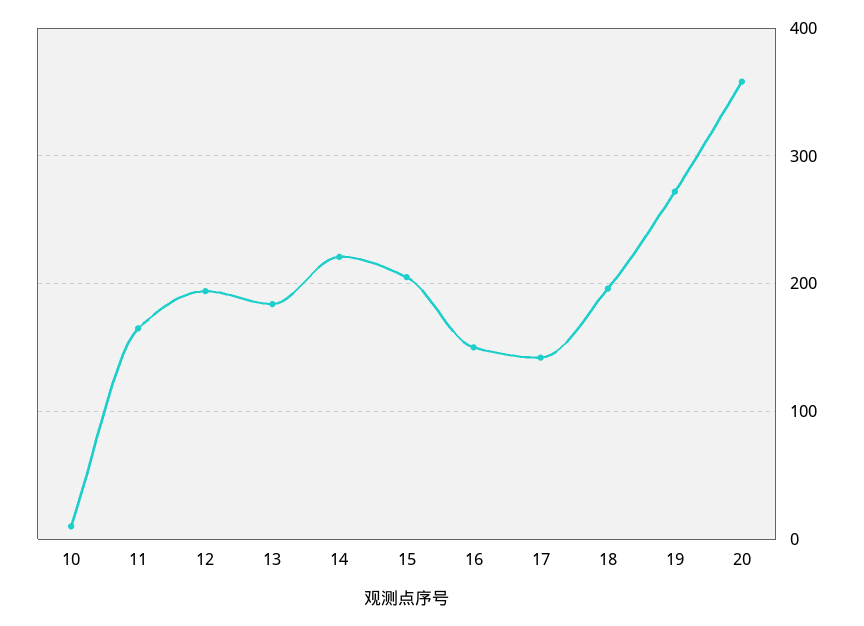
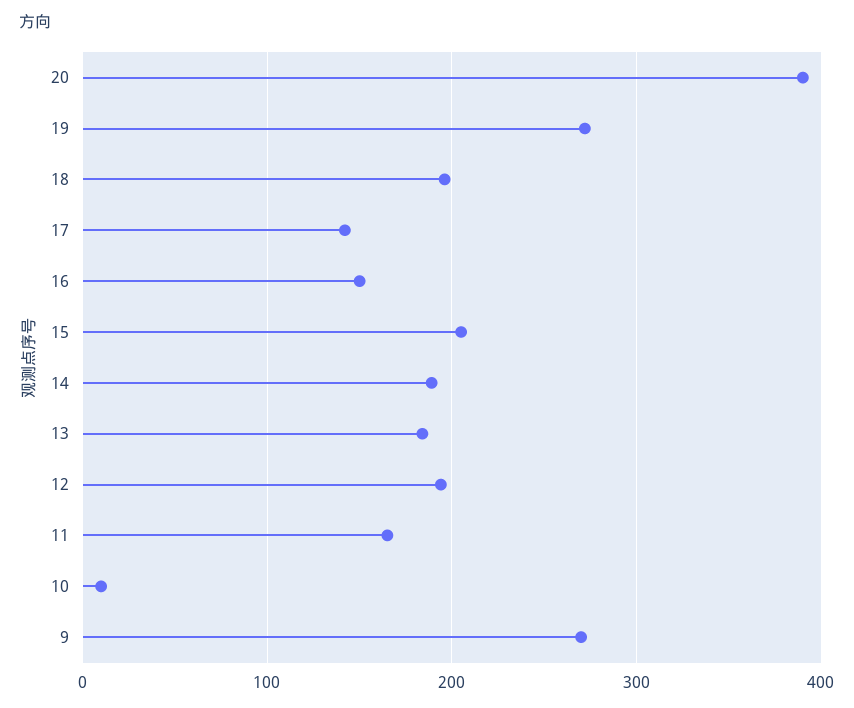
14: 220 -> 190
20: 360 -> 390
9: none -> 270

